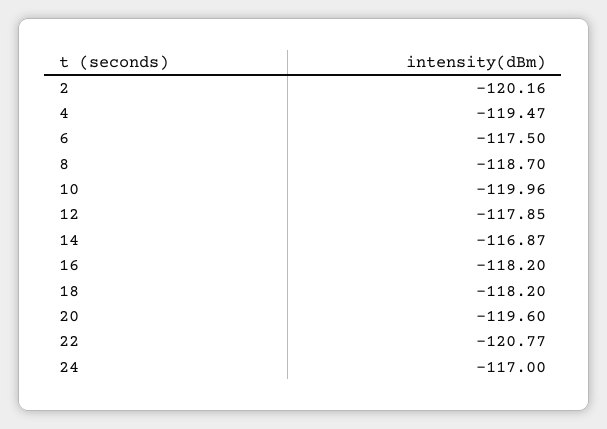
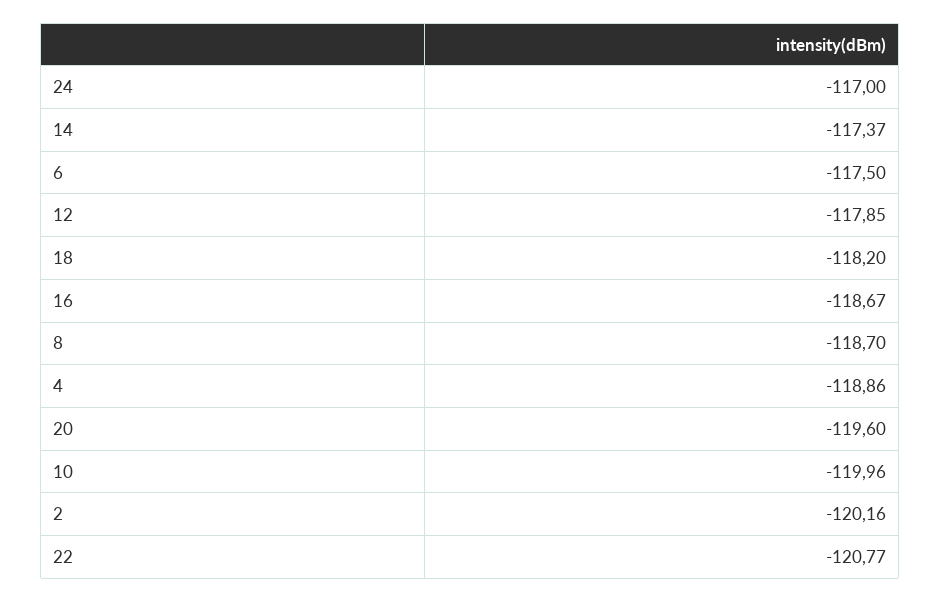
4: -119.47 -> -118.86
14: -116.87 -> -117.37
16: -118.2 -> -118.67

